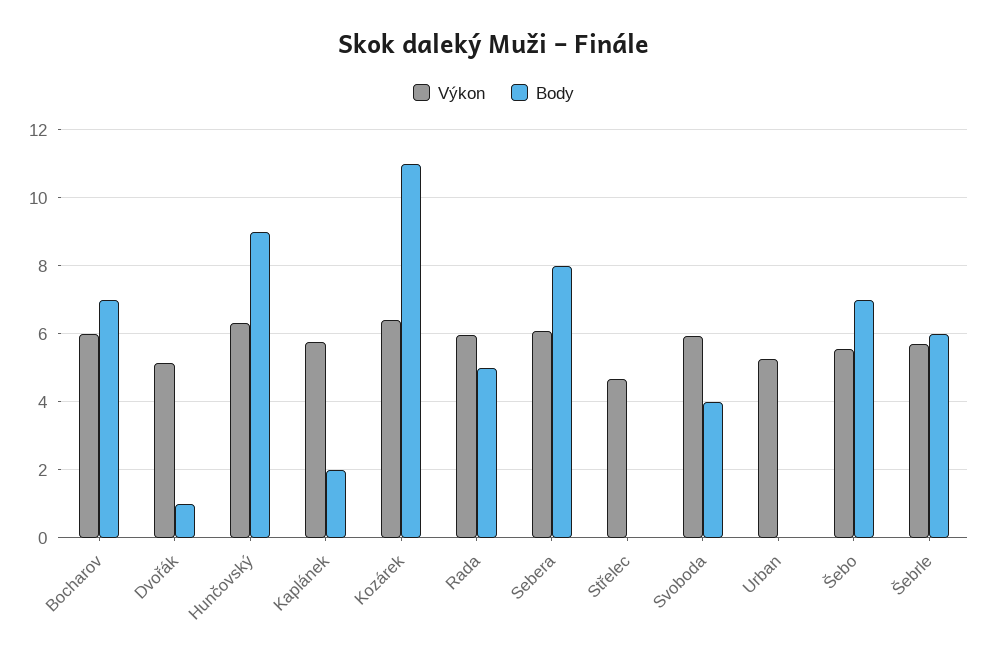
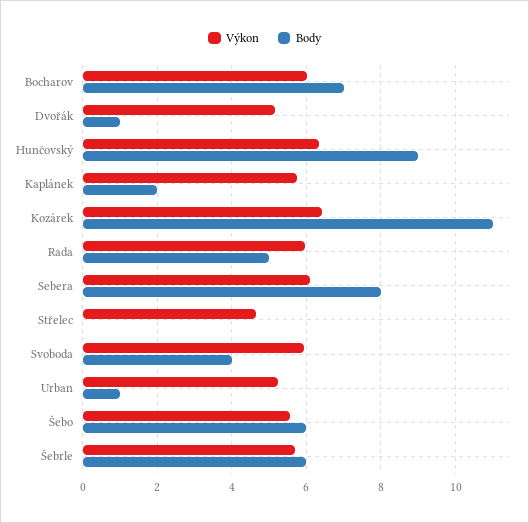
Body, Urban: 0 -> 1
Body, Šebo: 7 -> 6

